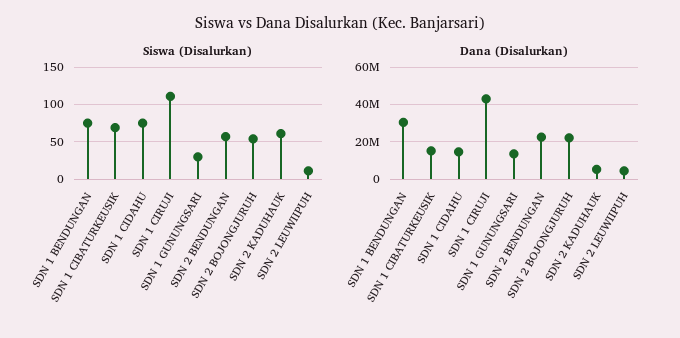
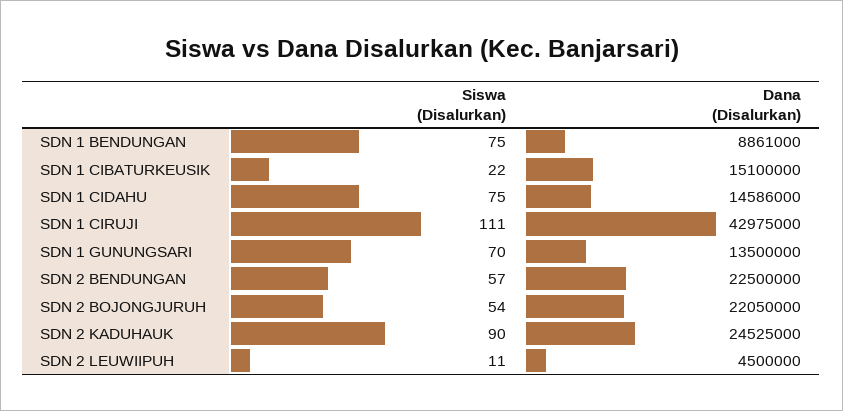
Siswa (Disalurkan), SDN 1 CIBATURKEUSIK: 70 -> 22
Siswa (Disalurkan), SDN 1 GUNUNGSARI: 30 -> 70
Siswa (Disalurkan), SDN 2 KADUHAUK: 60 -> 90
Dana (Disalurkan), SDN 1 BENDUNGAN: 30000000 -> 8861000
Dana (Disalurkan), SDN 2 KADUHAUK: 5000000 -> 24525000

